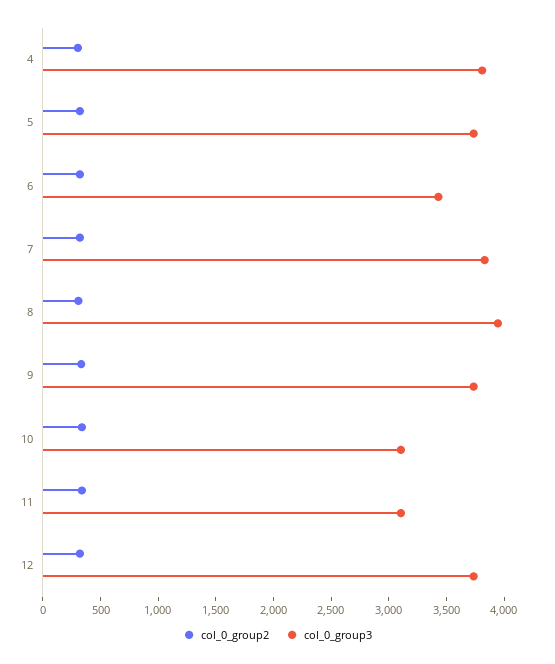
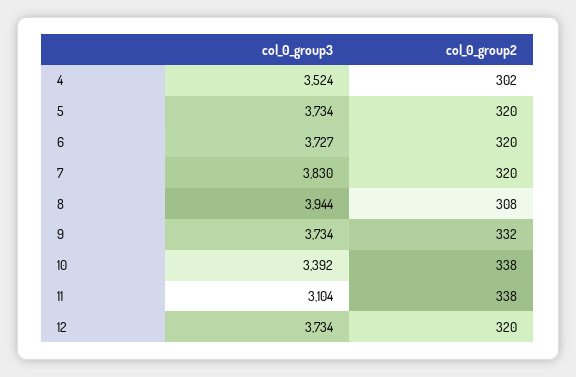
col_0_group3, 4: 3800 -> 3524
col_0_group3, 6: 3400 -> 3727
col_0_group3, 10: 3100 -> 3392

